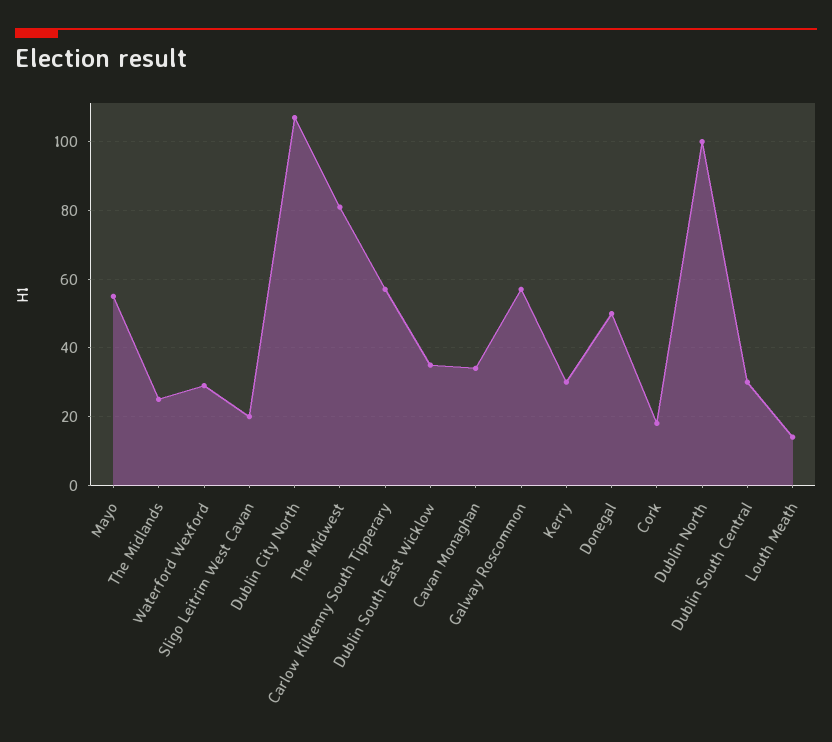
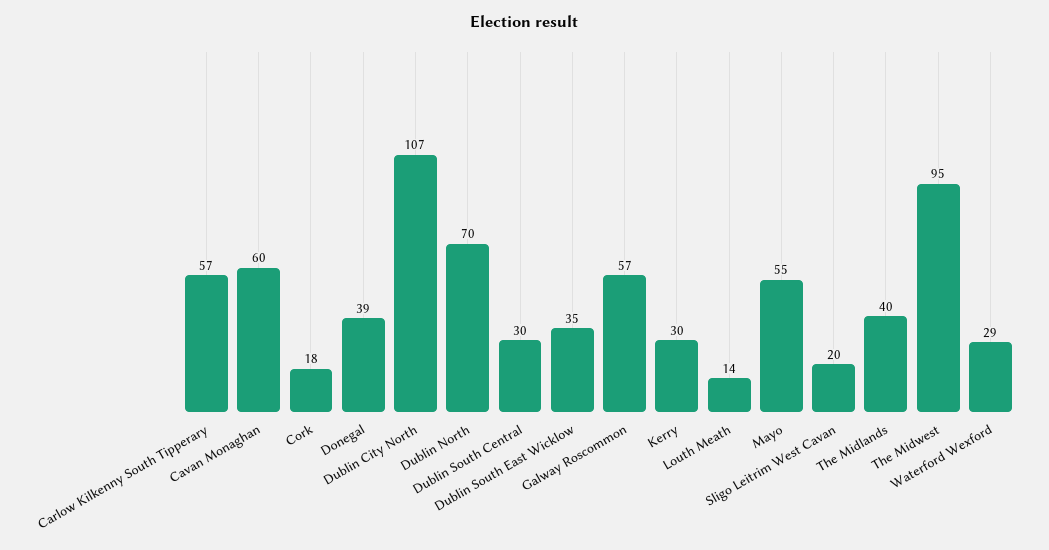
The Midlands: 25 -> 40
The Midwest: 80 -> 95
Cavan Monaghan: 35 -> 60
Donegal: 50 -> 39
Dublin North: 100 -> 70

